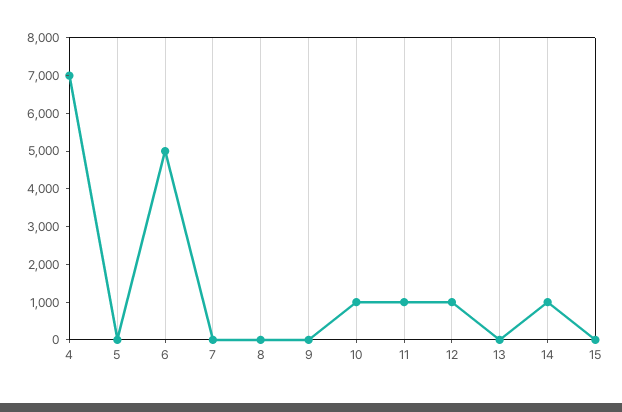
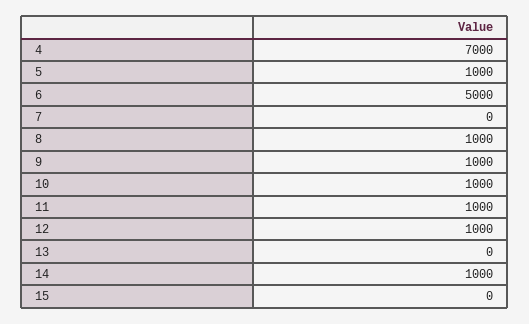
5: 0 -> 1000
8: 0 -> 1000
9: 0 -> 1000

